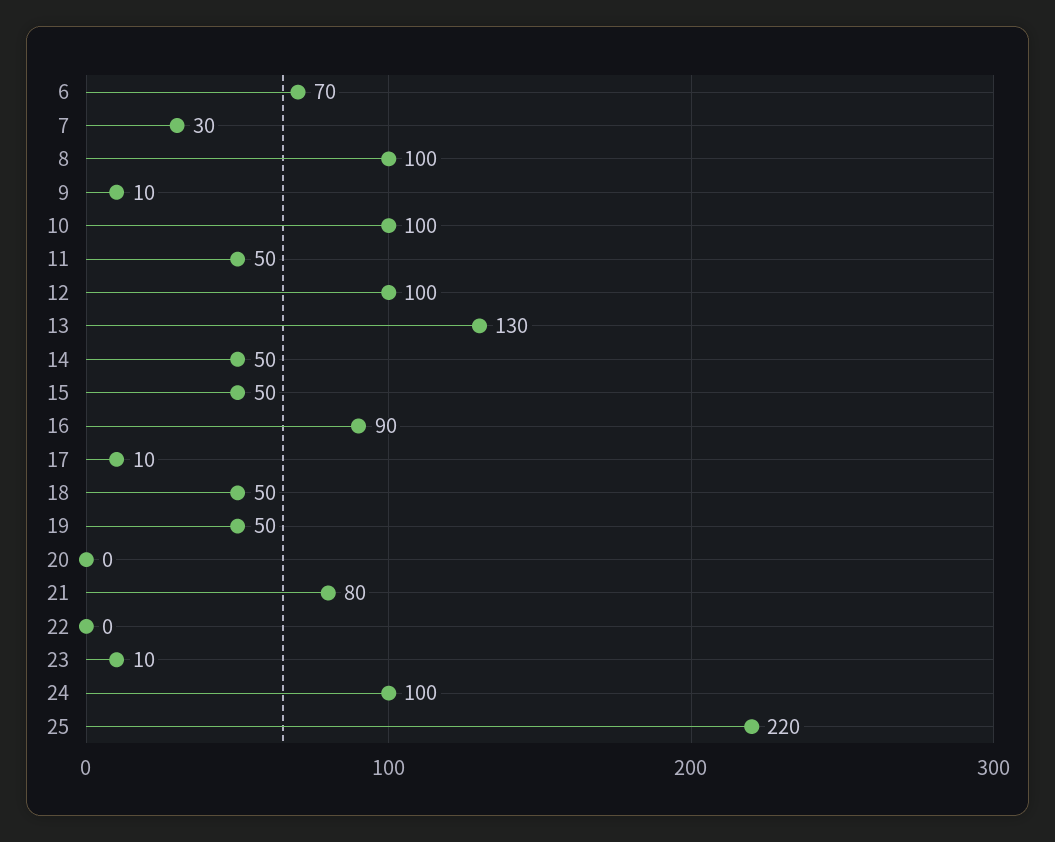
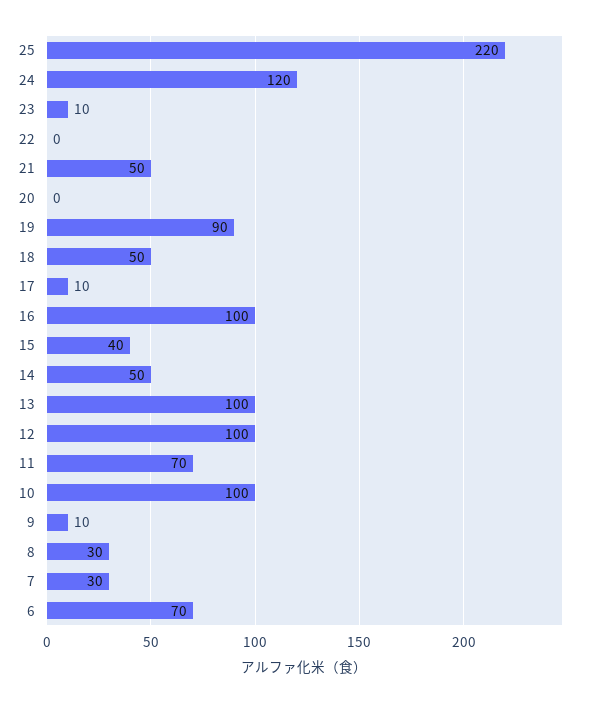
8: 100 -> 30
11: 50 -> 70
13: 130 -> 100
15: 50 -> 40
16: 90 -> 100
19: 50 -> 90
21: 80 -> 50
24: 100 -> 120

